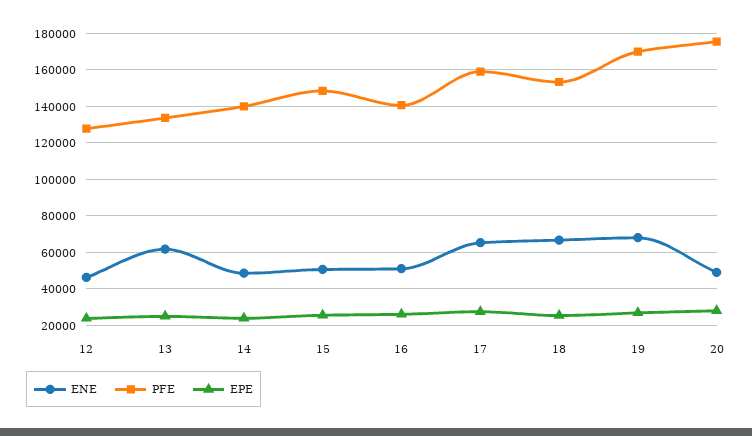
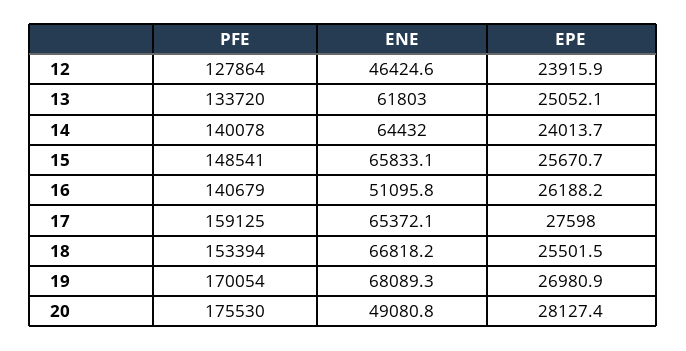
ENE, 14: 50000 -> 64432
ENE, 15: 50000 -> 65833.1

